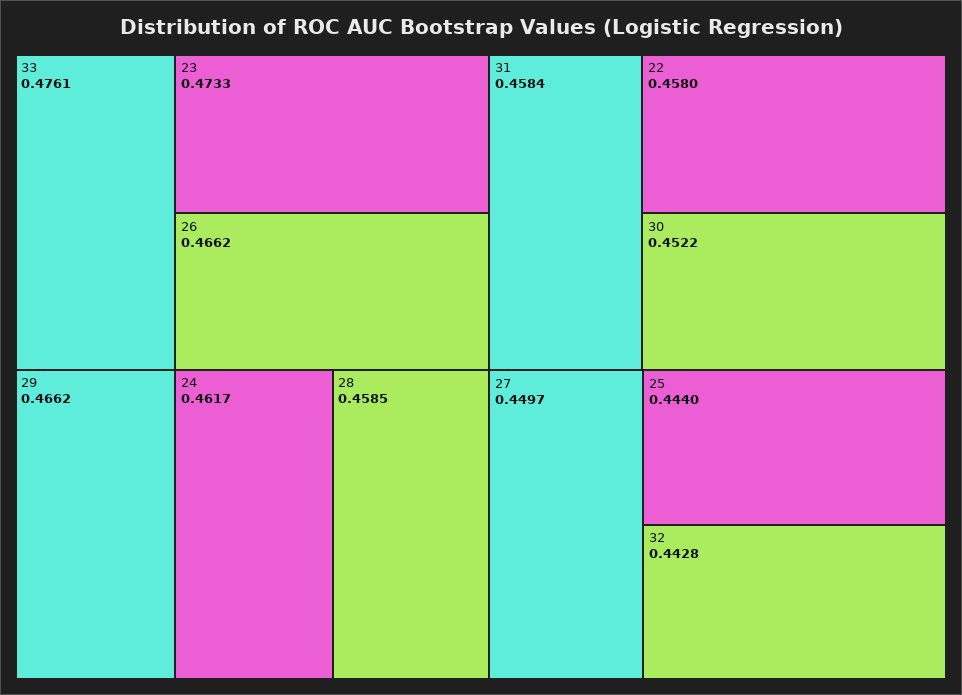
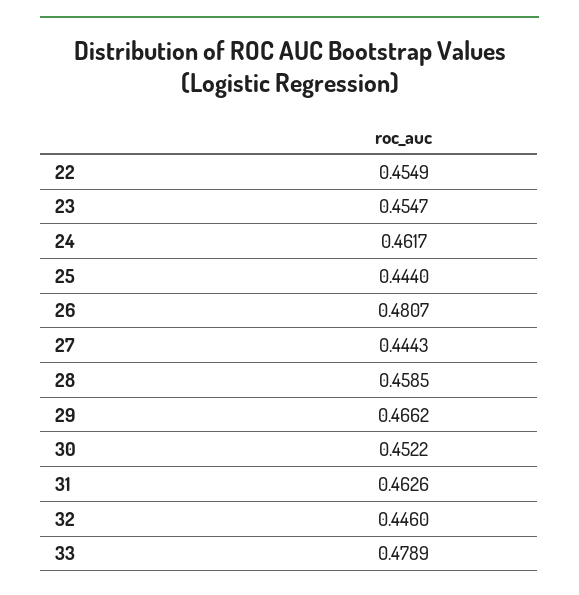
33: 0.4761 -> 0.4789
23: 0.4733 -> 0.4547
26: 0.4662 -> 0.4807
31: 0.4584 -> 0.4626
22: 0.458 -> 0.4549
27: 0.4497 -> 0.4443
32: 0.4428 -> 0.446

